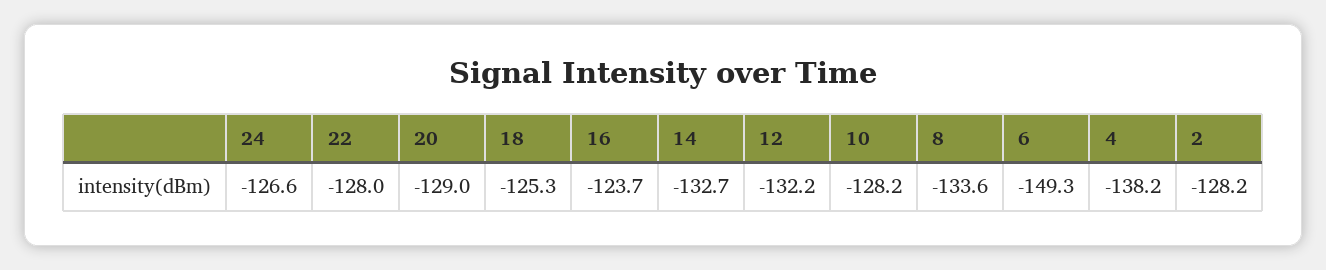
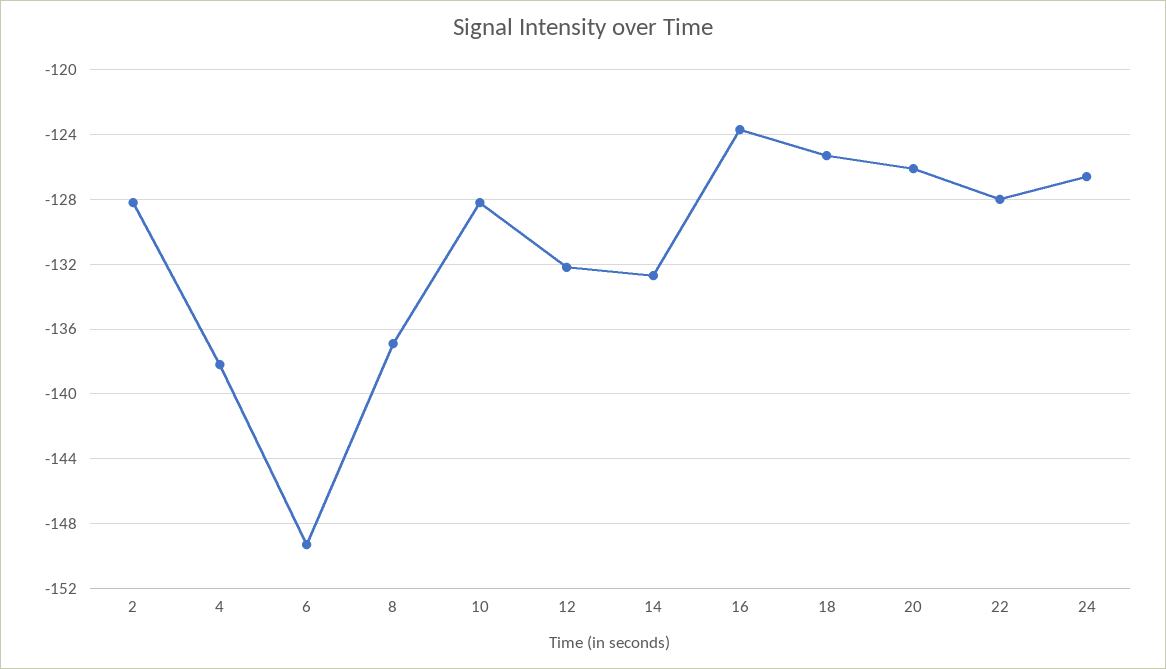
20: -129 -> -126
8: -133.6 -> -137

